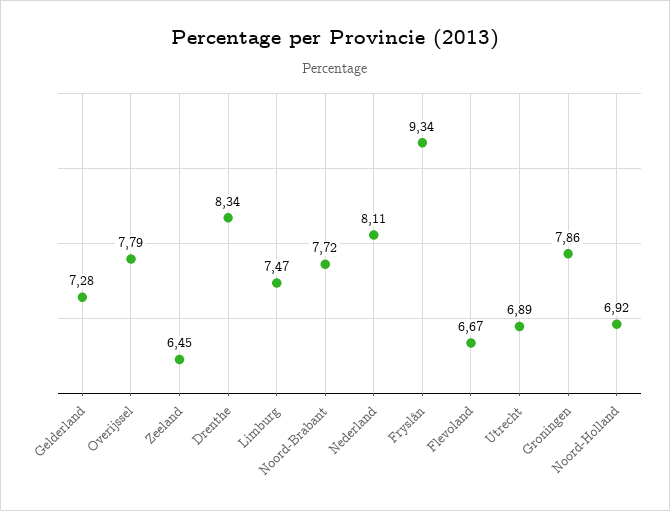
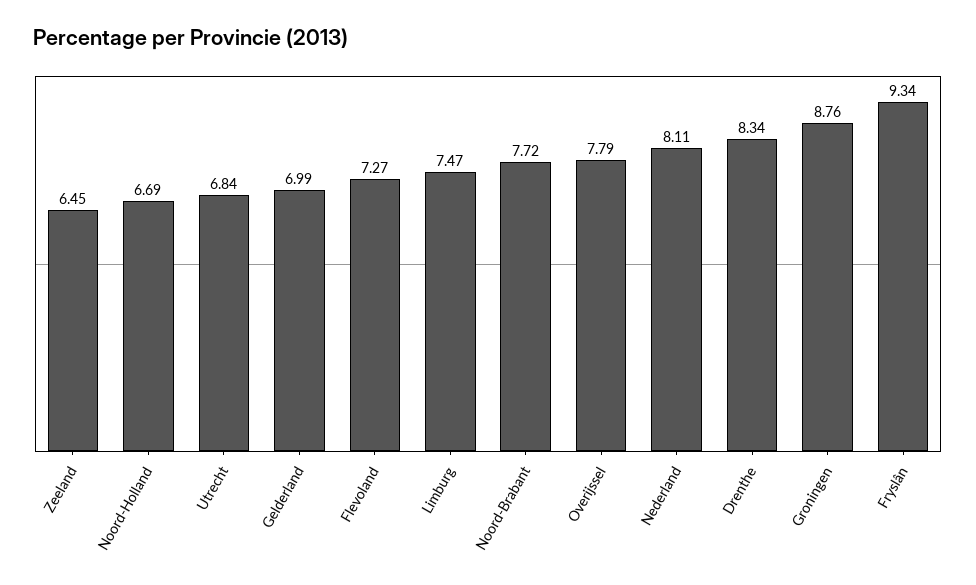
Gelderland: 7.28 -> 6.99
Flevoland: 6.67 -> 7.27
Utrecht: 6.89 -> 6.84
Groningen: 7.86 -> 8.76
Noord-Holland: 6.92 -> 6.69

